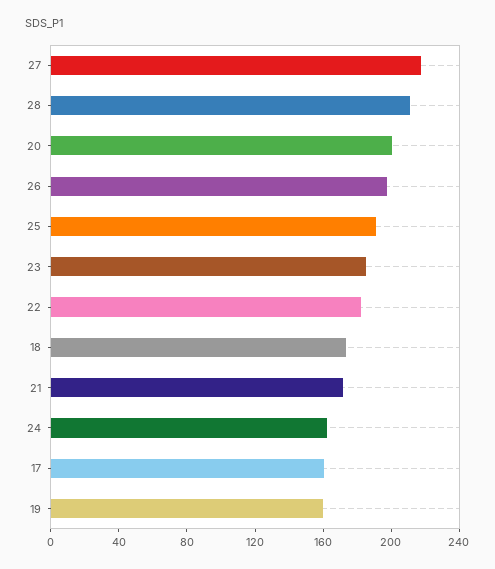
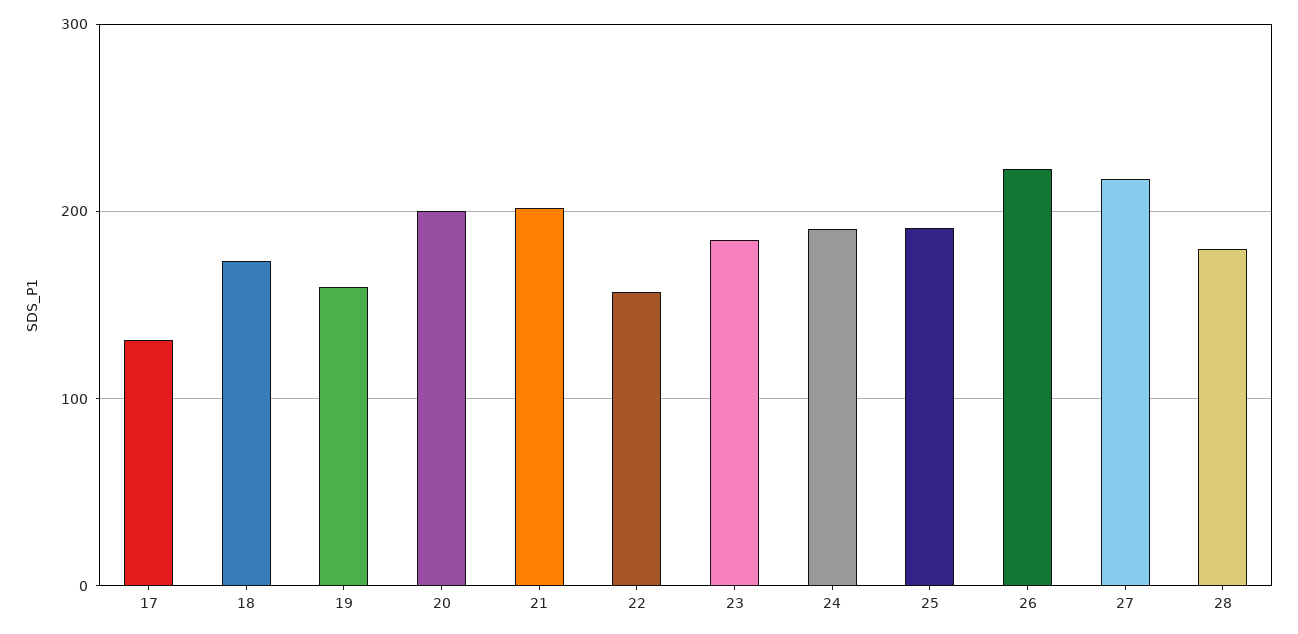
28: 210 -> 180
26: 200 -> 220
22: 180 -> 160
21: 170 -> 200
24: 160 -> 190
17: 160 -> 130

